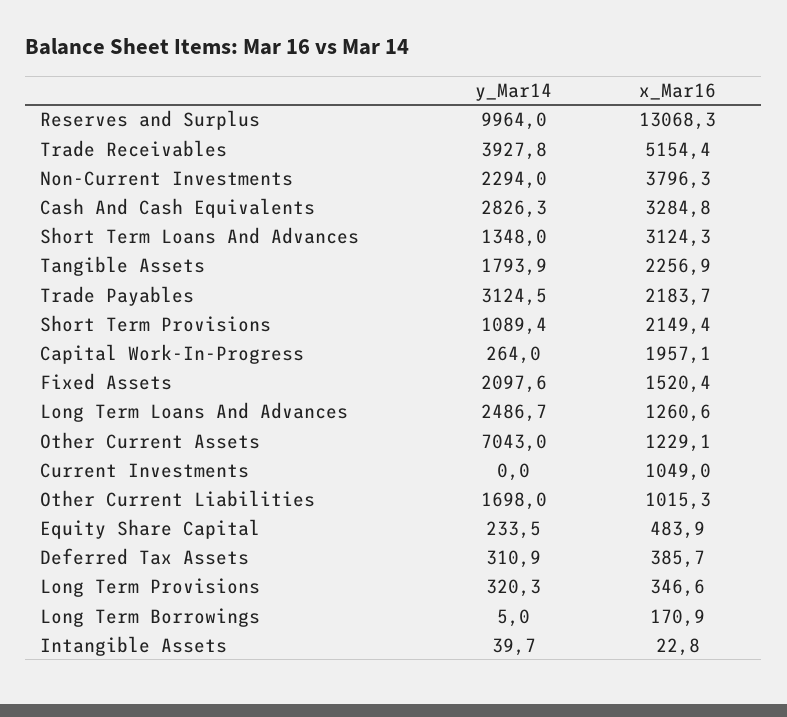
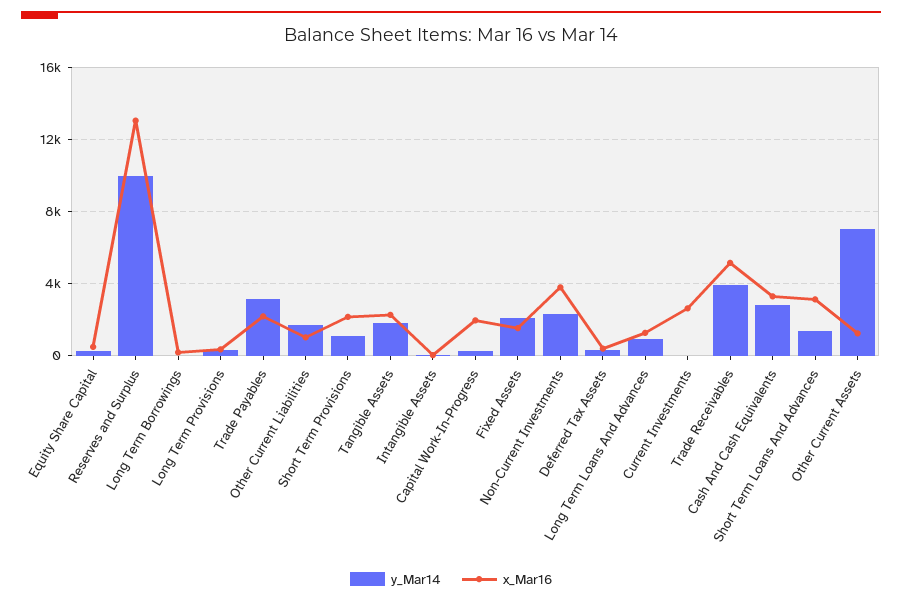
y_Mar14, Long Term Loans And Advances: 2486.7 -> 1000
x_Mar16, Current Investments: 1049 -> 2500

